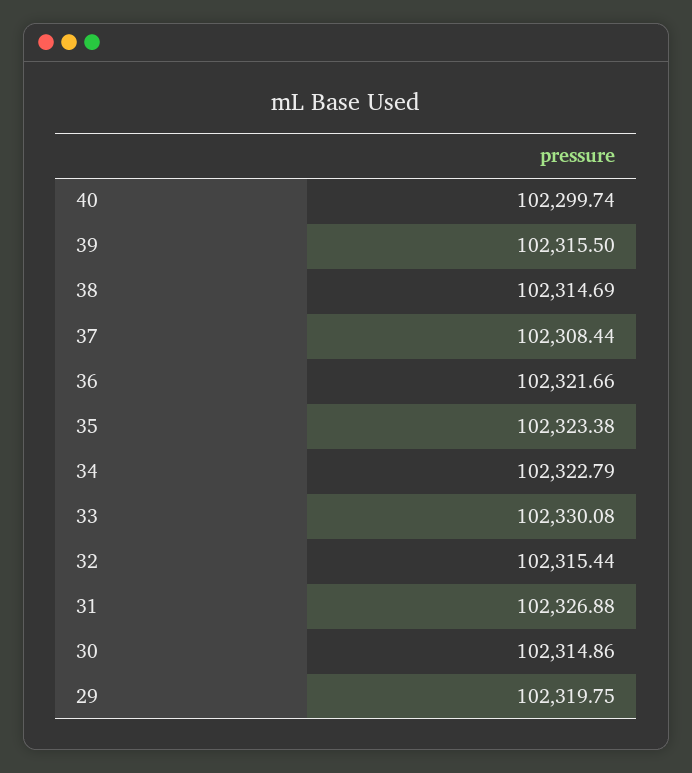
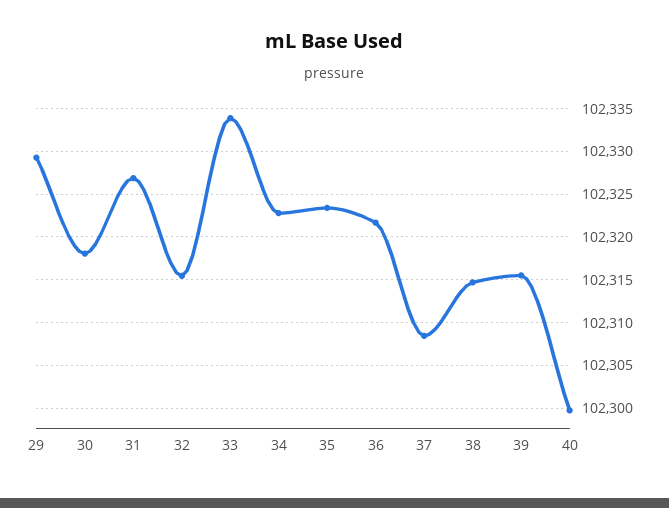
33: 102330.08 -> 102334
30: 102314.86 -> 102318
29: 102319.75 -> 102329

